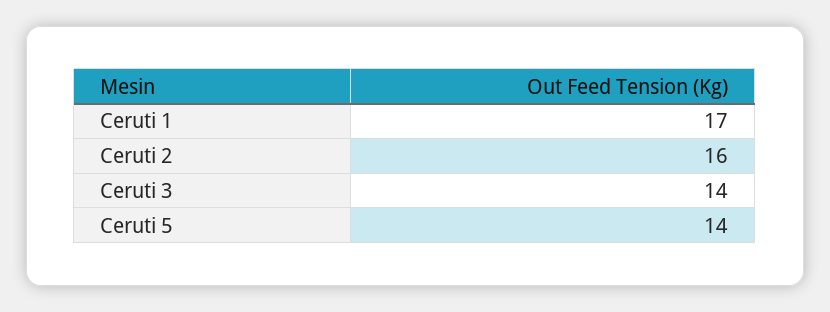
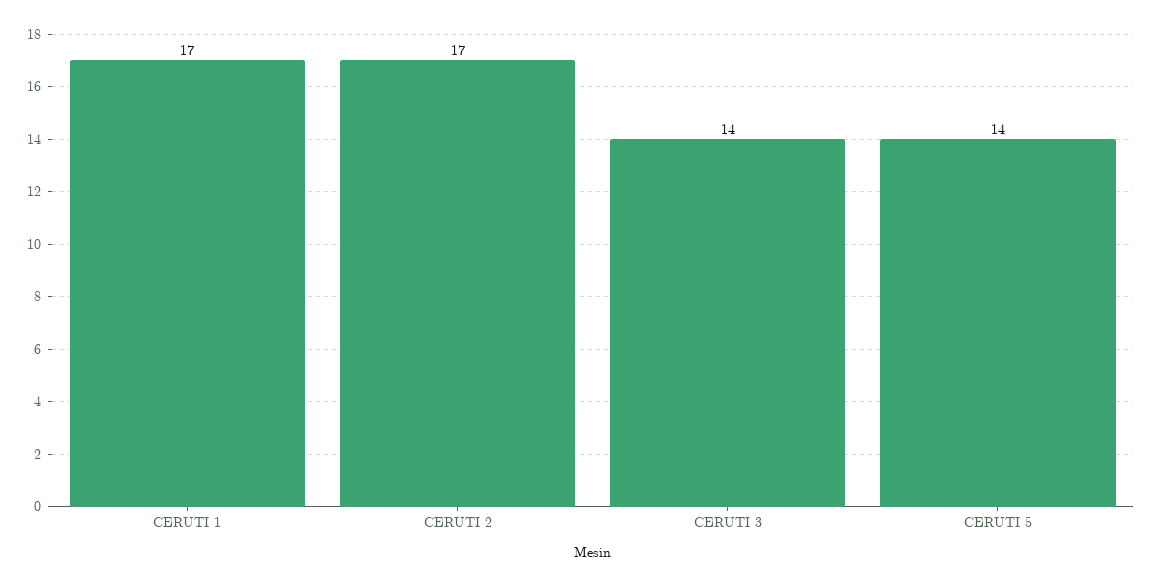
Ceruti 2: 16 -> 17

